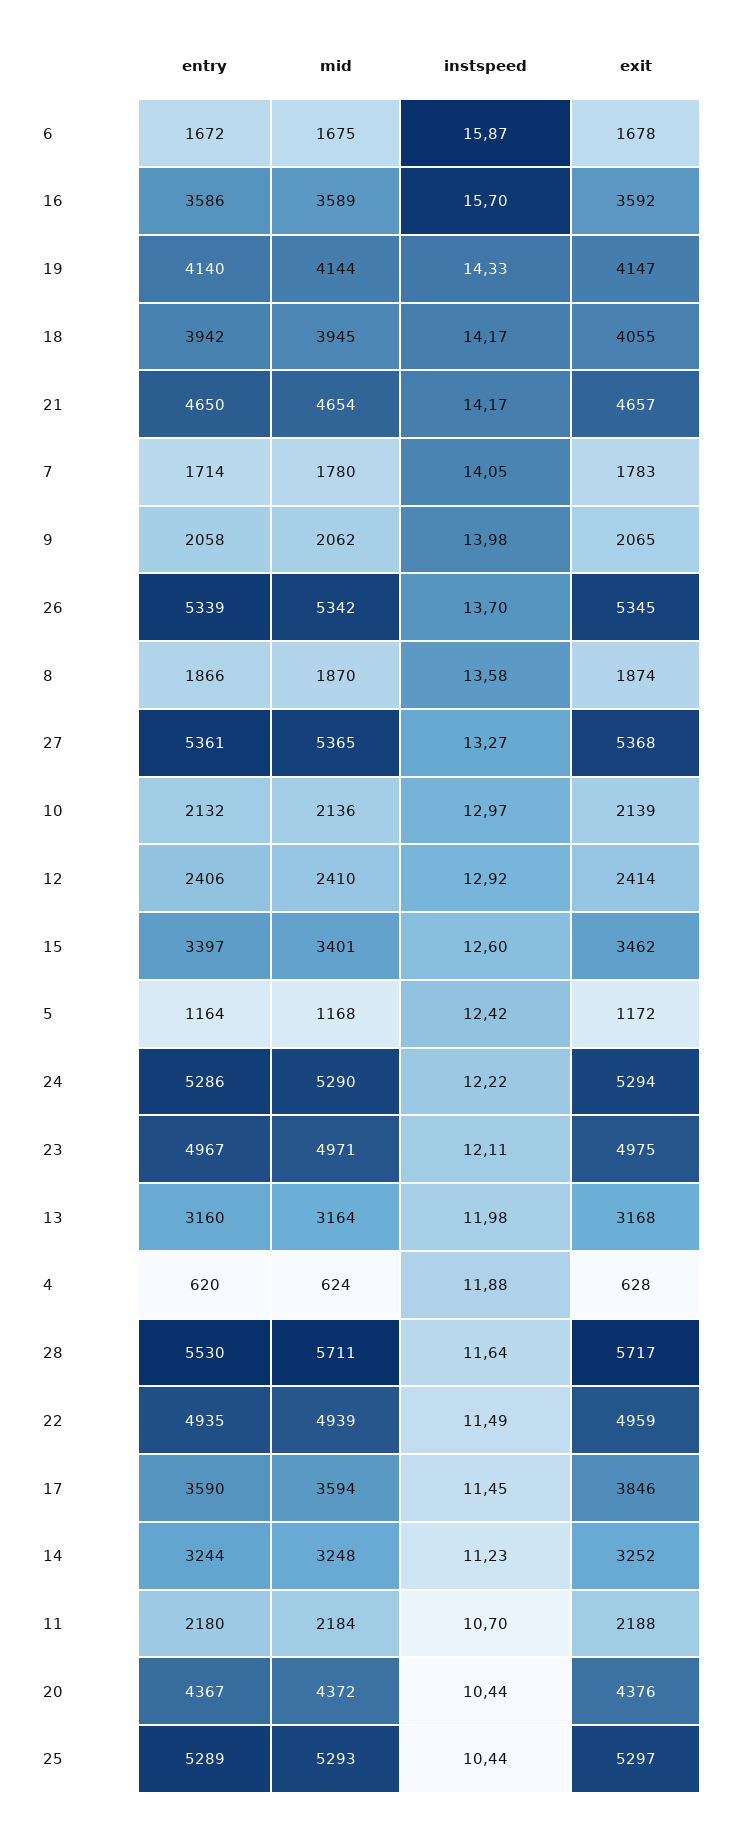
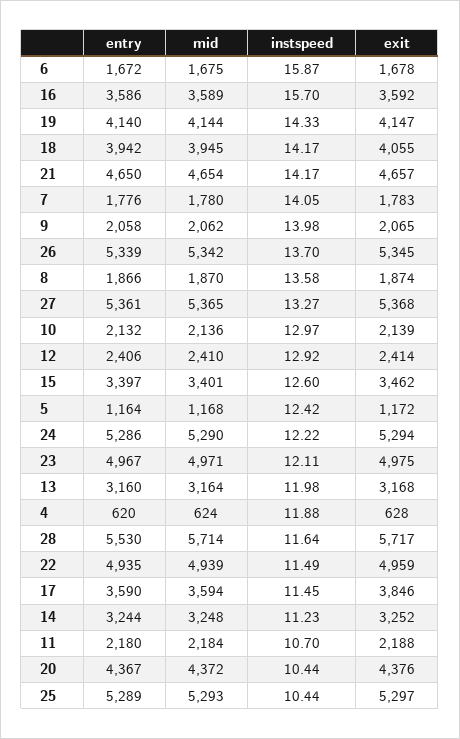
entry, 7: 1714 -> 1776
mid, 28: 5711 -> 5714

